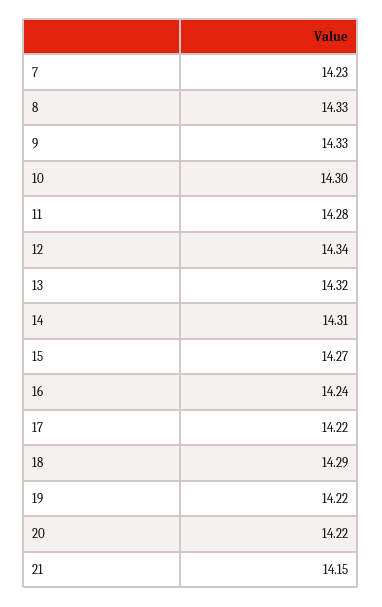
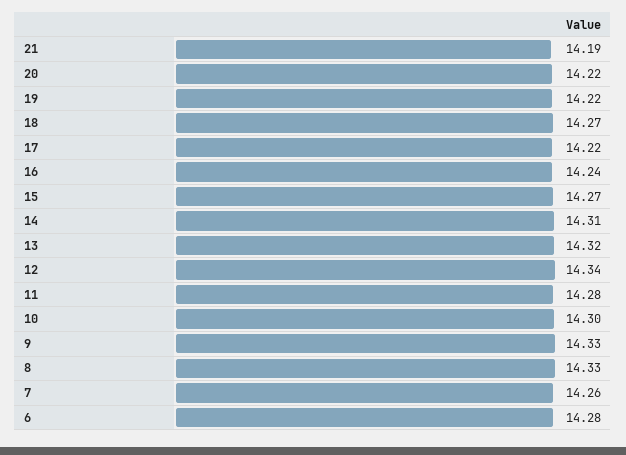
7: 14.23 -> 14.26
18: 14.29 -> 14.27
21: 14.15 -> 14.19
6: none -> 14.28

